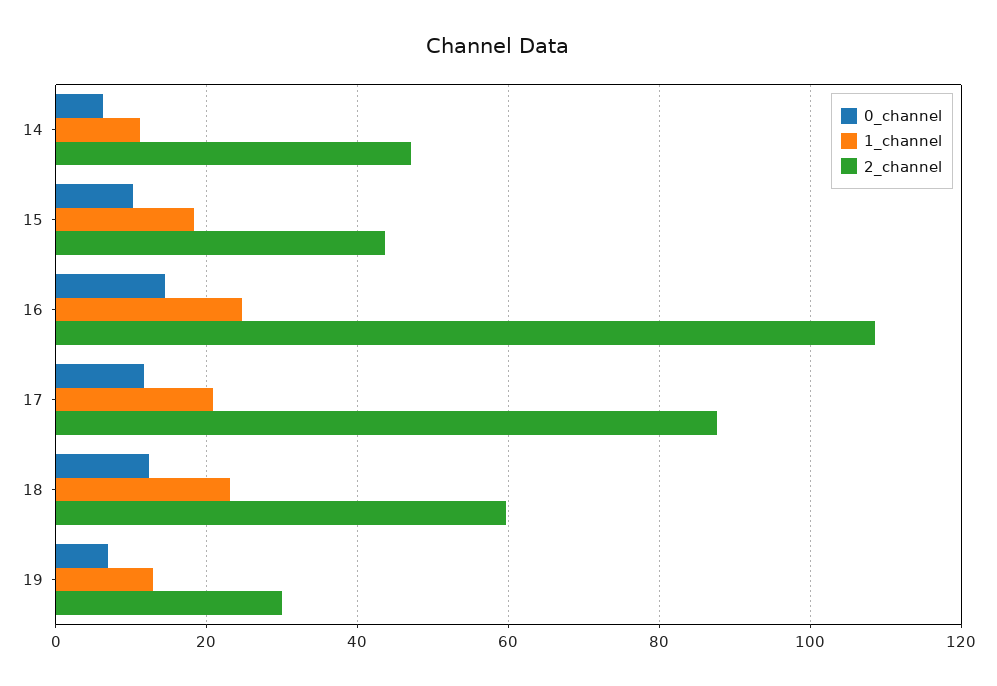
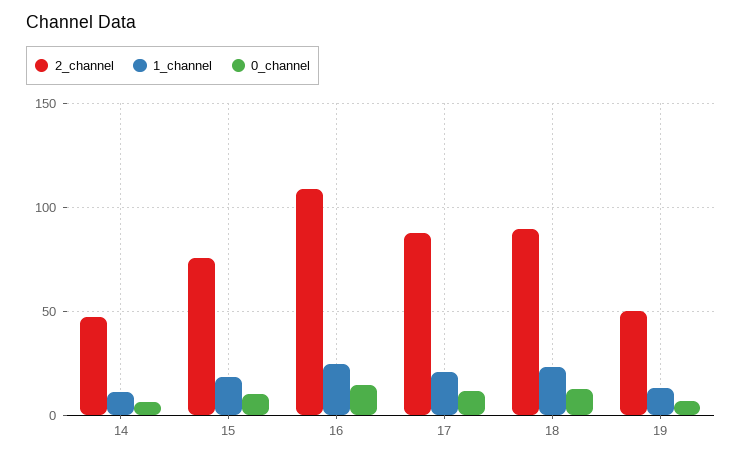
2_channel, 15: 44 -> 75
2_channel, 18: 60 -> 90
2_channel, 19: 30 -> 50

